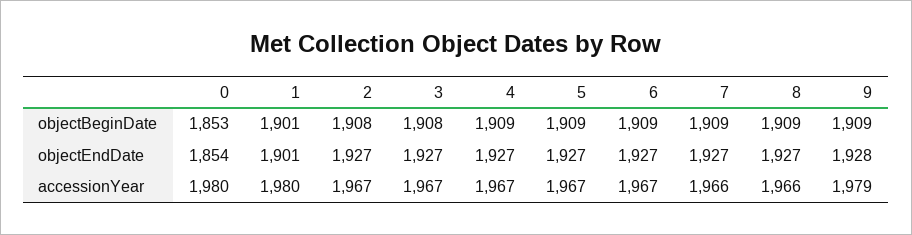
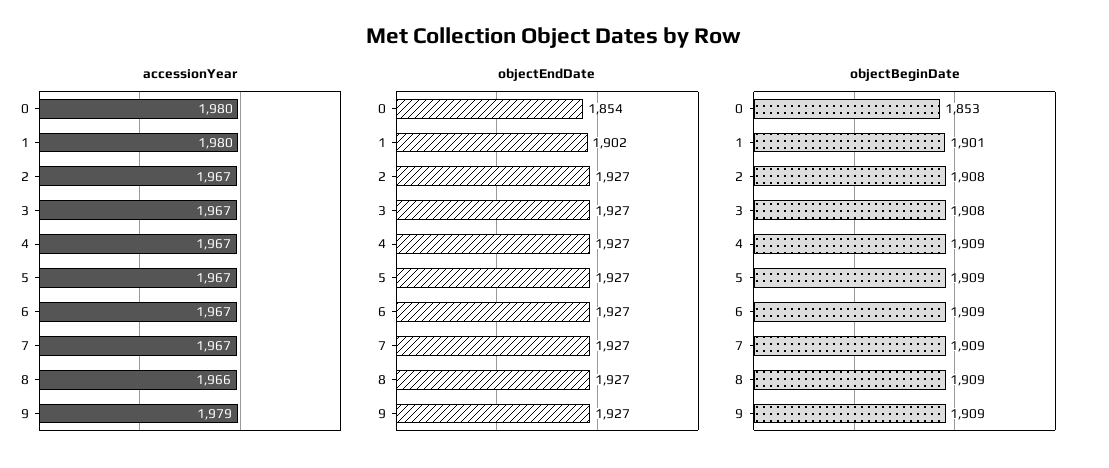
objectEndDate, 1: 1901 -> 1902
objectEndDate, 9: 1928 -> 1927
accessionYear, 7: 1966 -> 1967

